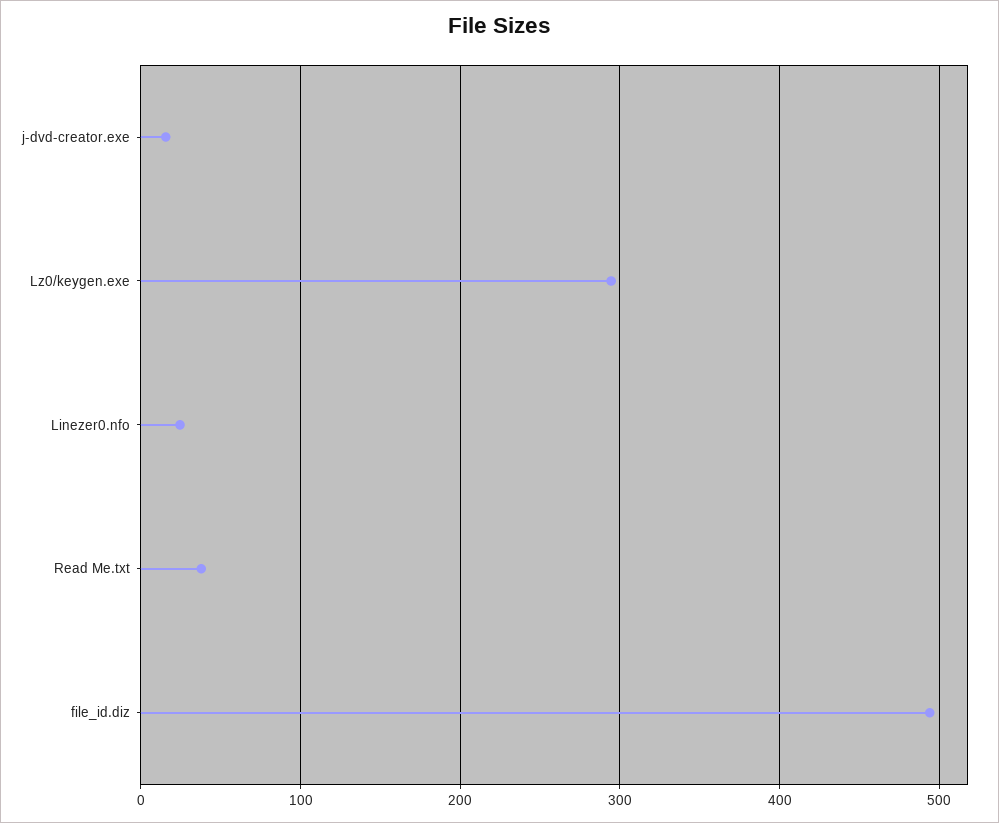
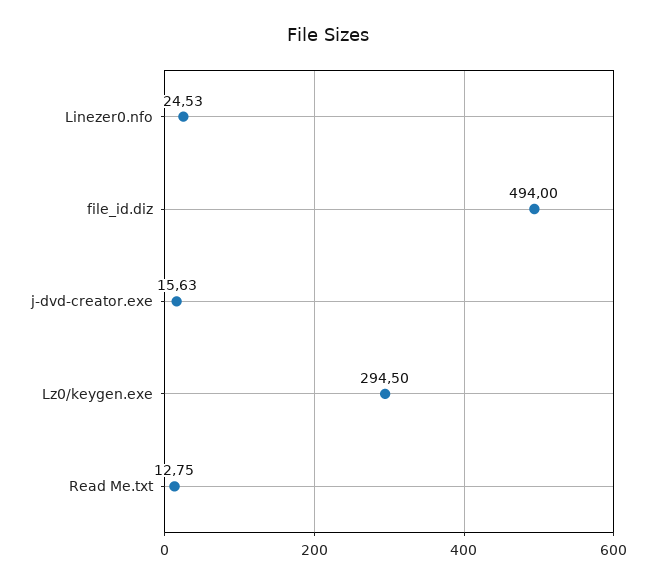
Read Me.txt: 40 -> 12.75

